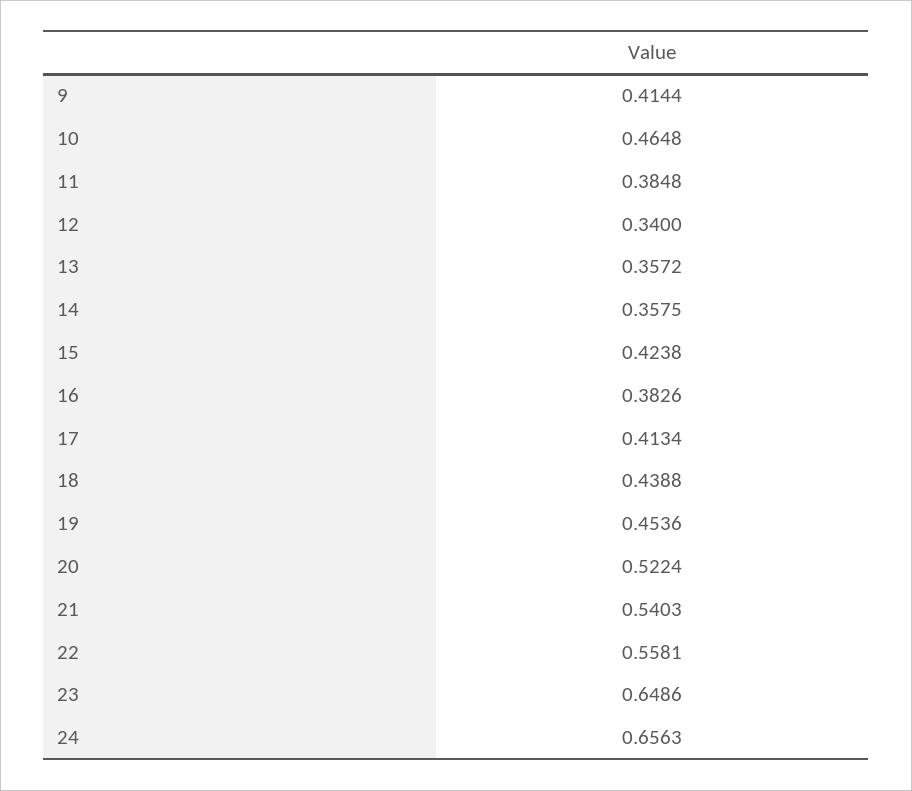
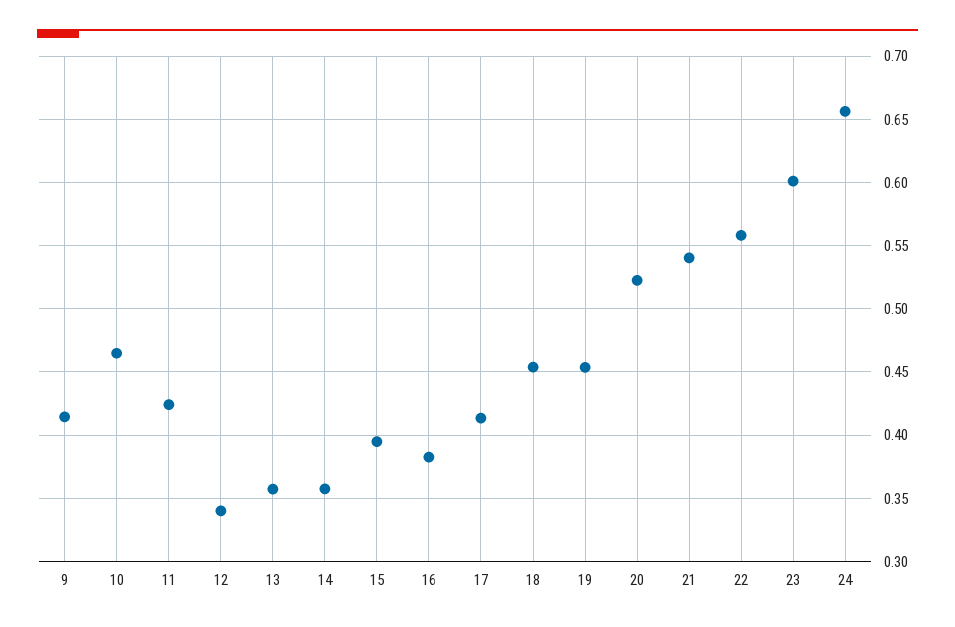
11: 0.3848 -> 0.425
15: 0.4238 -> 0.395
18: 0.4388 -> 0.455
23: 0.6486 -> 0.6

